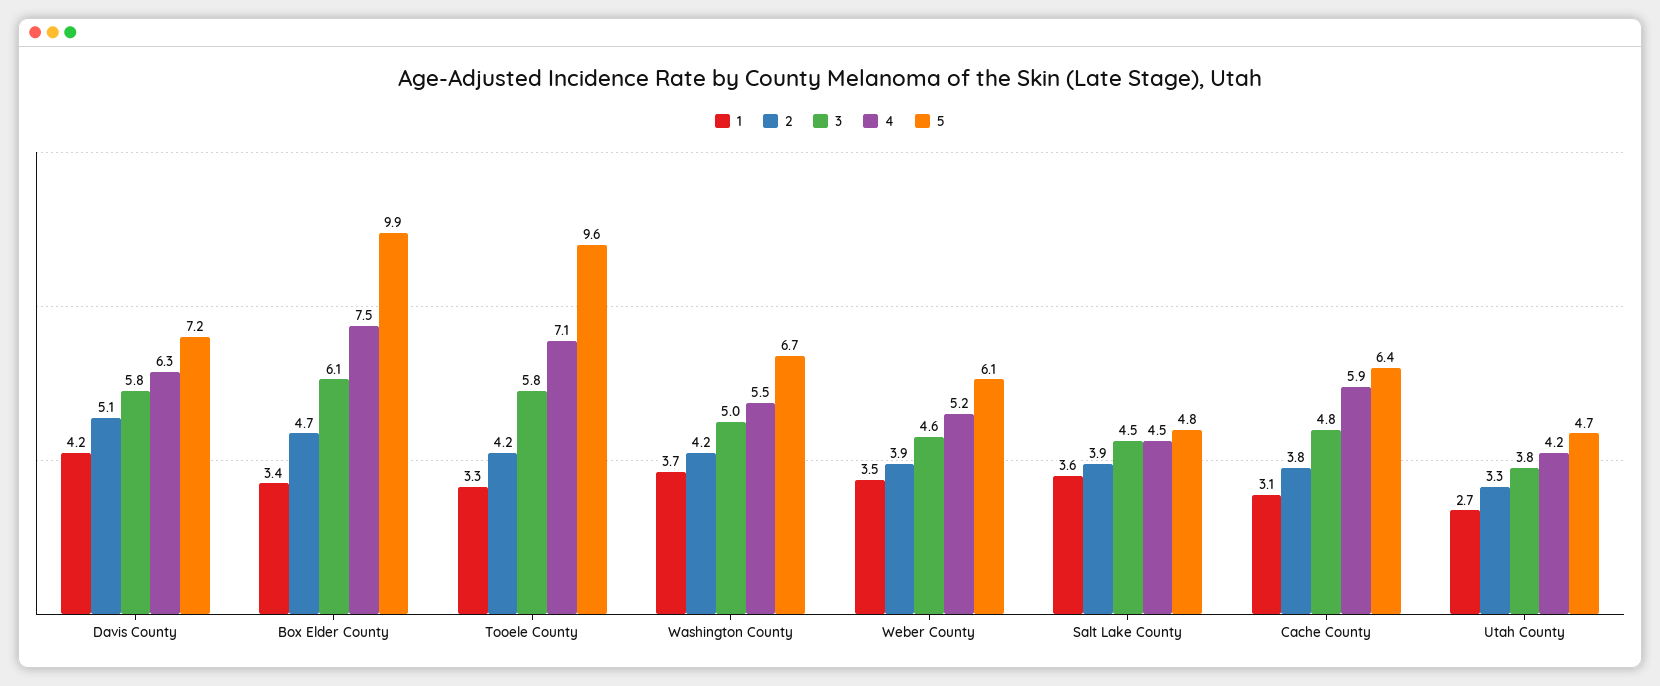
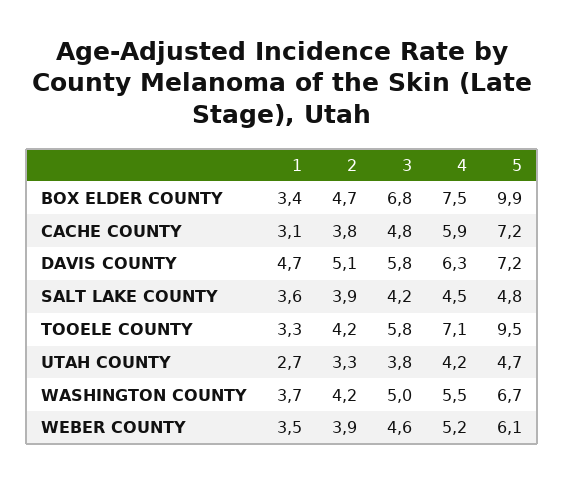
1, Davis County: 4.2 -> 4.7
3, Box Elder County: 6.1 -> 6.8
5, Tooele County: 9.6 -> 9.5
3, Salt Lake County: 4.5 -> 4.2
5, Cache County: 6.4 -> 7.2

